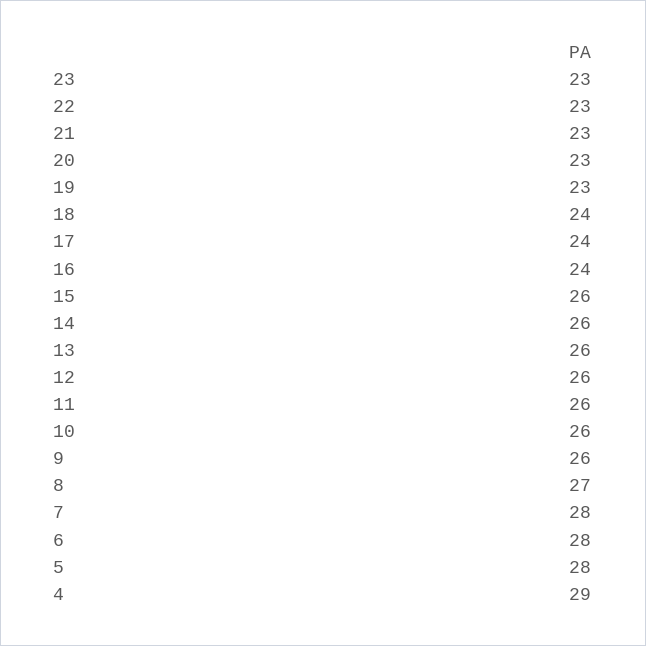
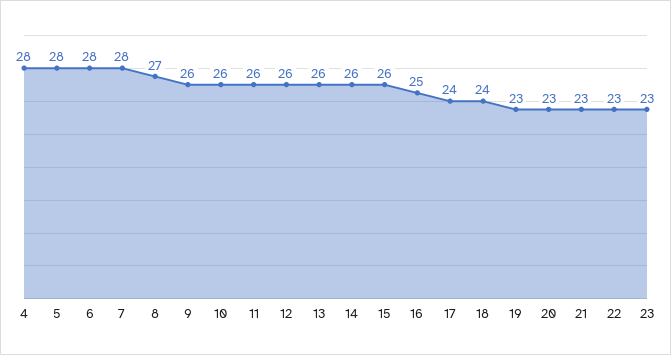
16: 24 -> 25
4: 29 -> 28

